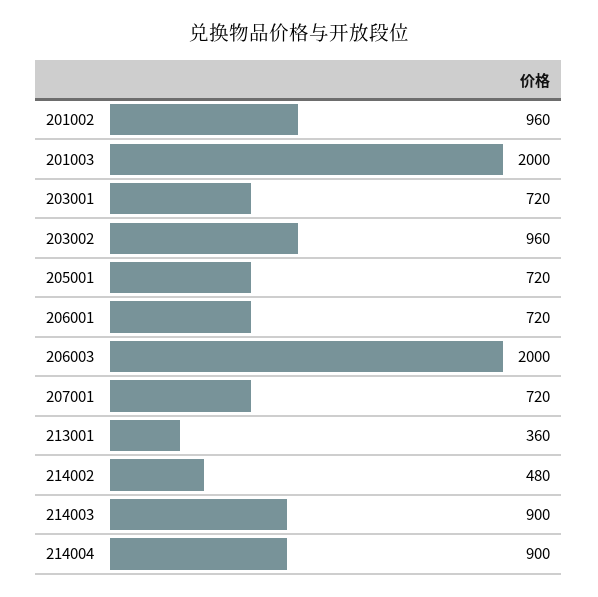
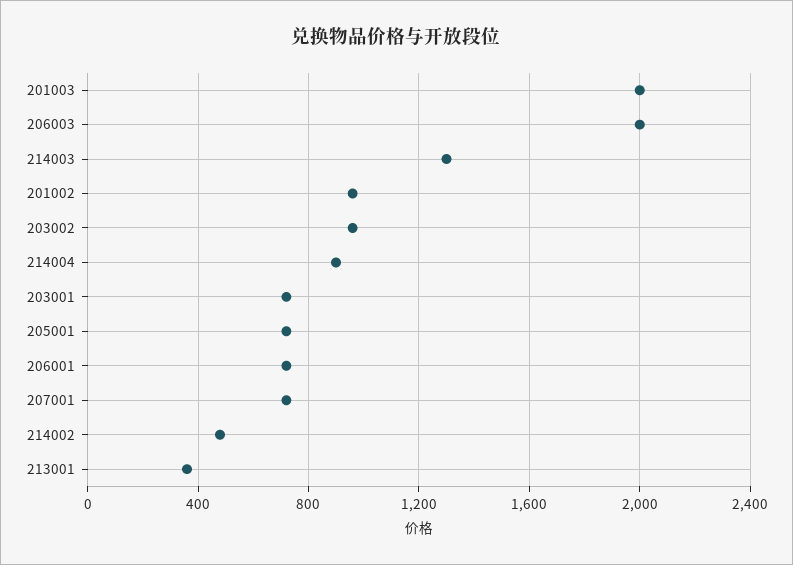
214003: 900 -> 1300

